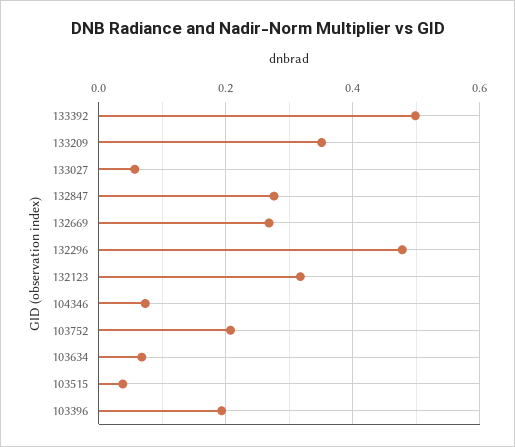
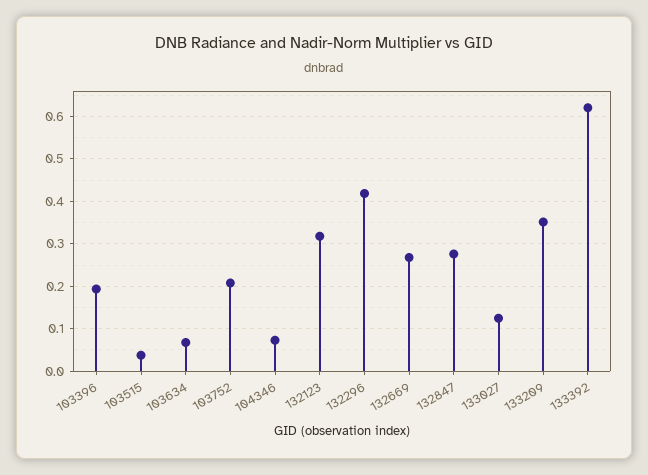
133392: 0.5 -> 0.62
133027: 0.06 -> 0.12
132296: 0.48 -> 0.42

